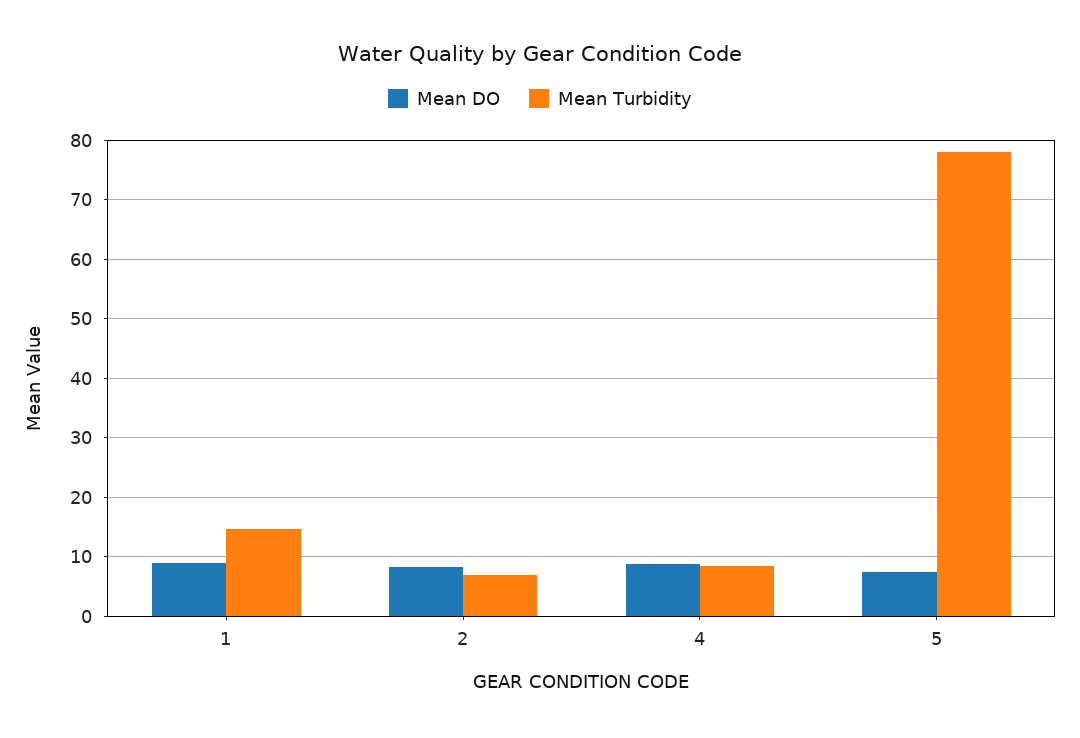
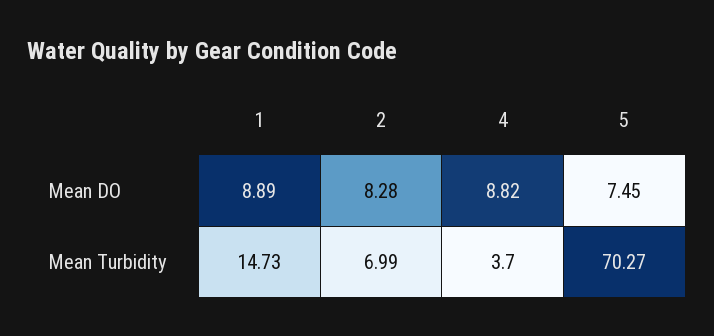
Mean Turbidity, 4: 8 -> 3.7
Mean Turbidity, 5: 78 -> 70.27

